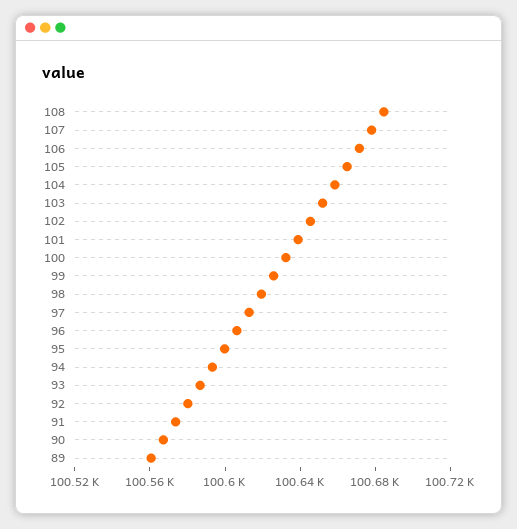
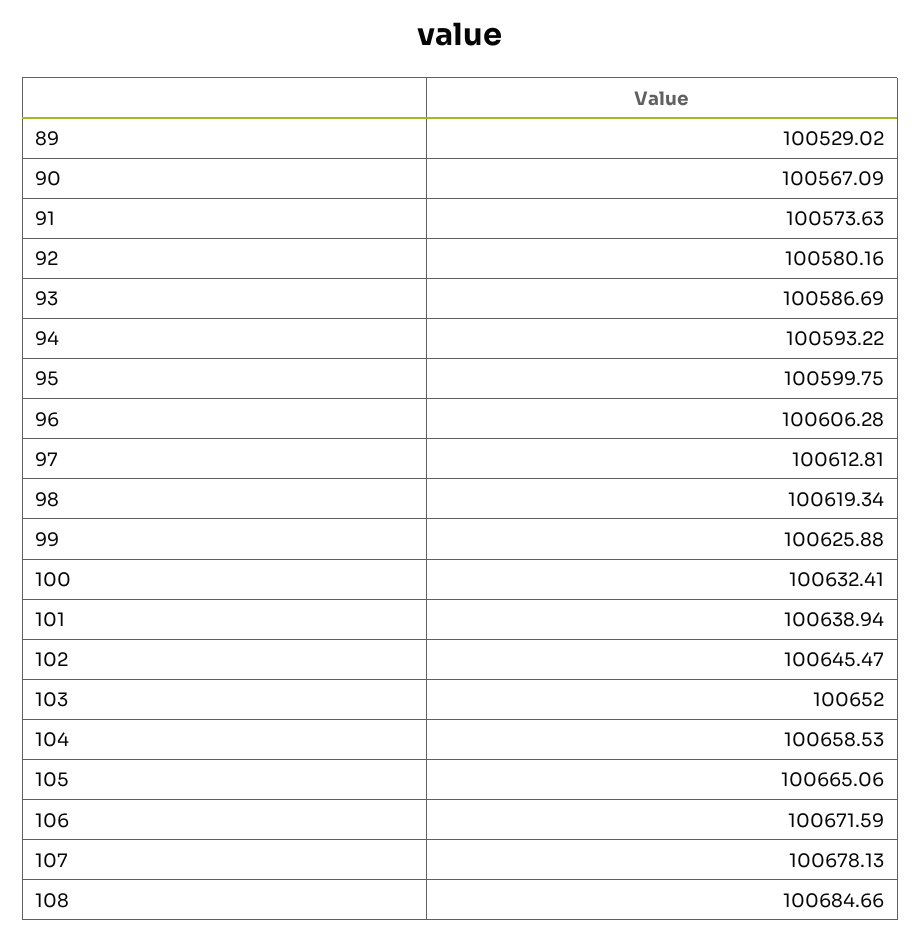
89: 100560 -> 100529.02

